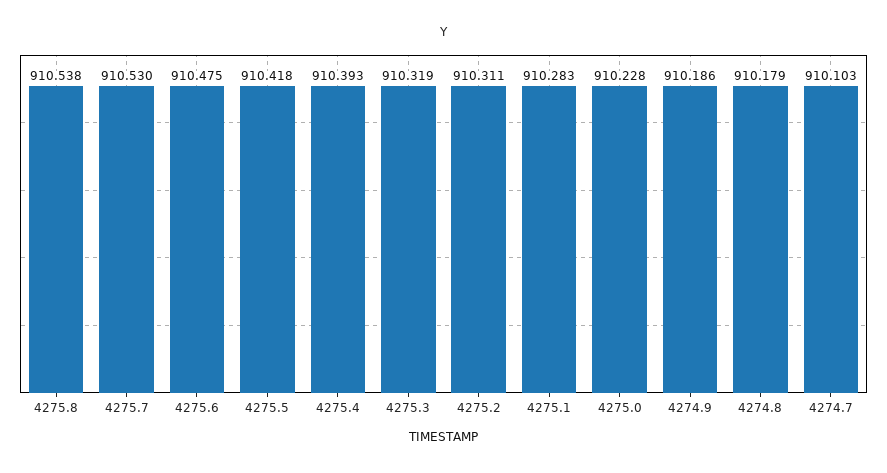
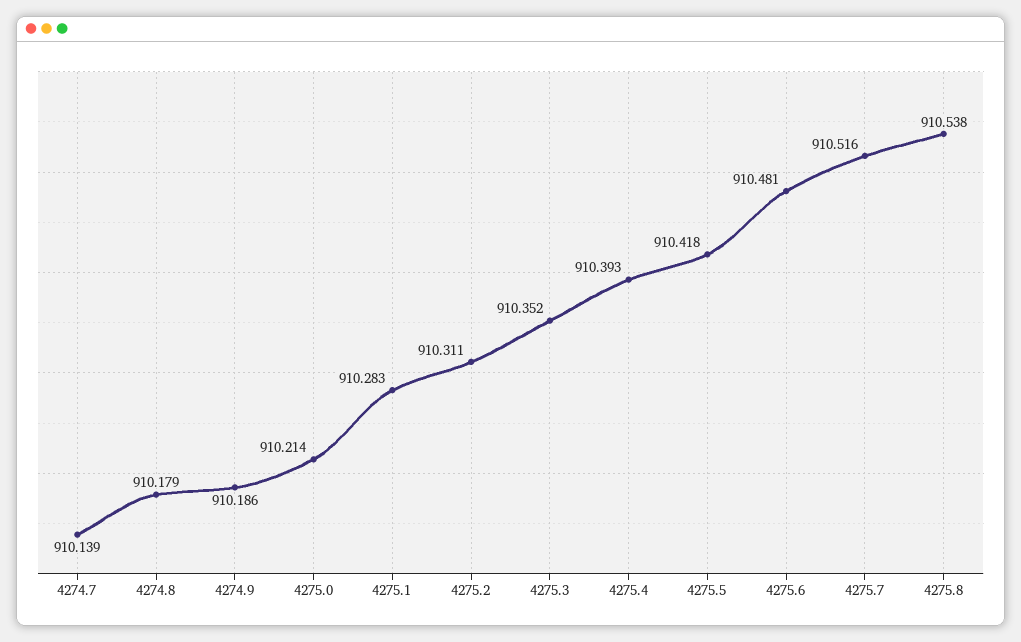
4275.7: 910.53 -> 910.516
4275.6: 910.475 -> 910.481
4275.3: 910.319 -> 910.352
4275.0: 910.228 -> 910.214
4274.7: 910.103 -> 910.139

